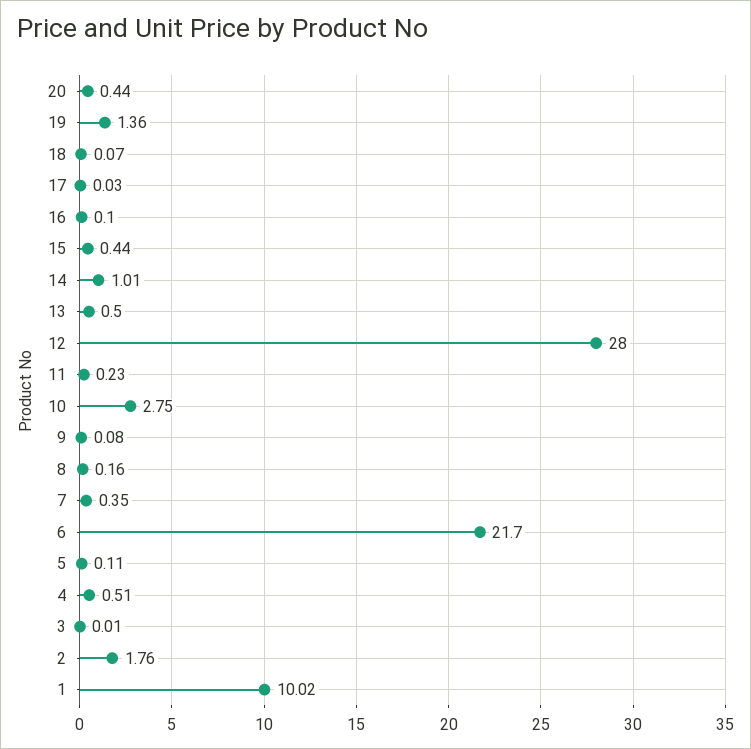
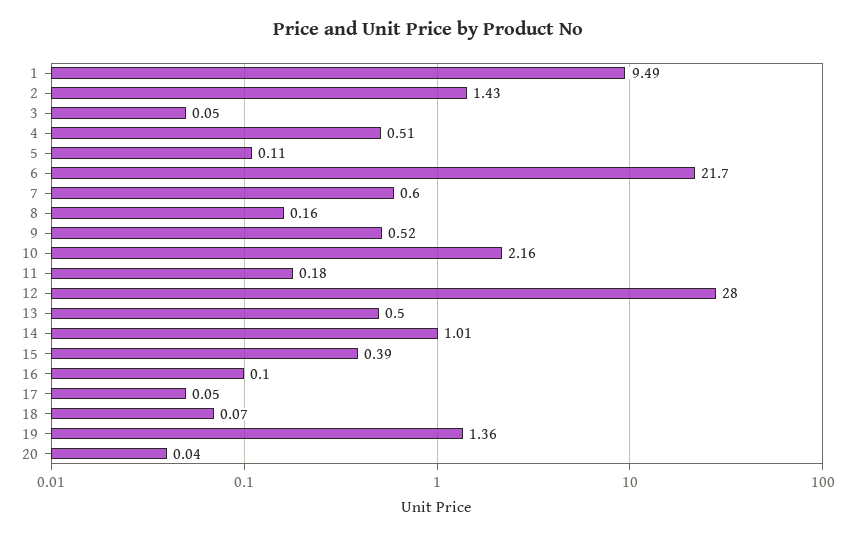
20: 0.44 -> 0.04
17: 0.03 -> 0.05
15: 0.44 -> 0.39
11: 0.23 -> 0.18
10: 2.75 -> 2.16
9: 0.08 -> 0.52
7: 0.35 -> 0.6
3: 0.01 -> 0.05
2: 1.76 -> 1.43
1: 10.02 -> 9.49

